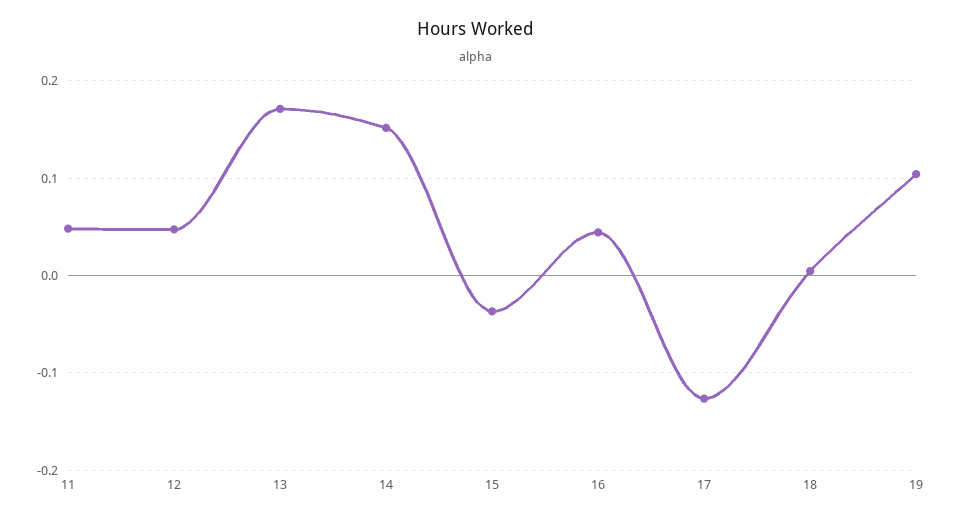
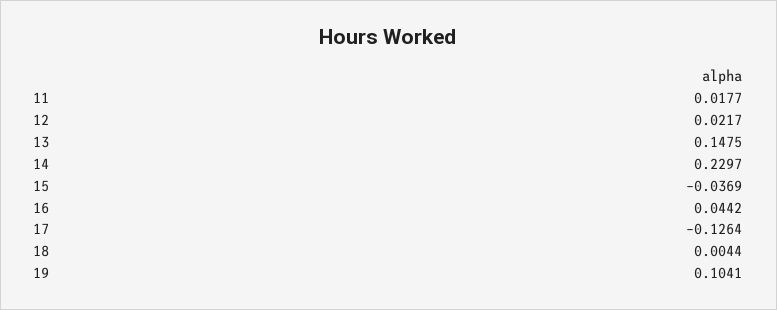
11: 0.05 -> 0.0177
12: 0.05 -> 0.0217
13: 0.17 -> 0.1475
14: 0.15 -> 0.2297

